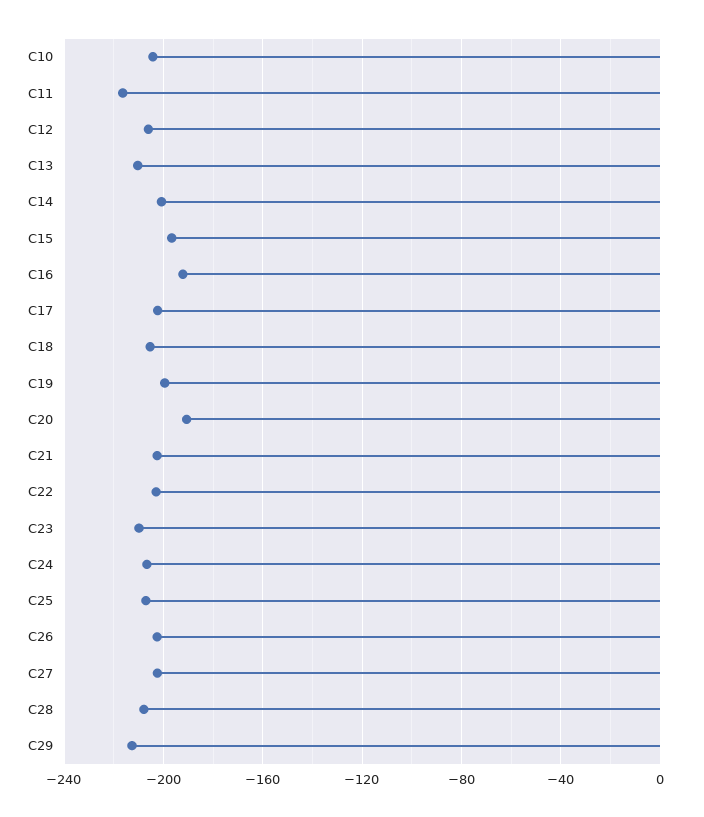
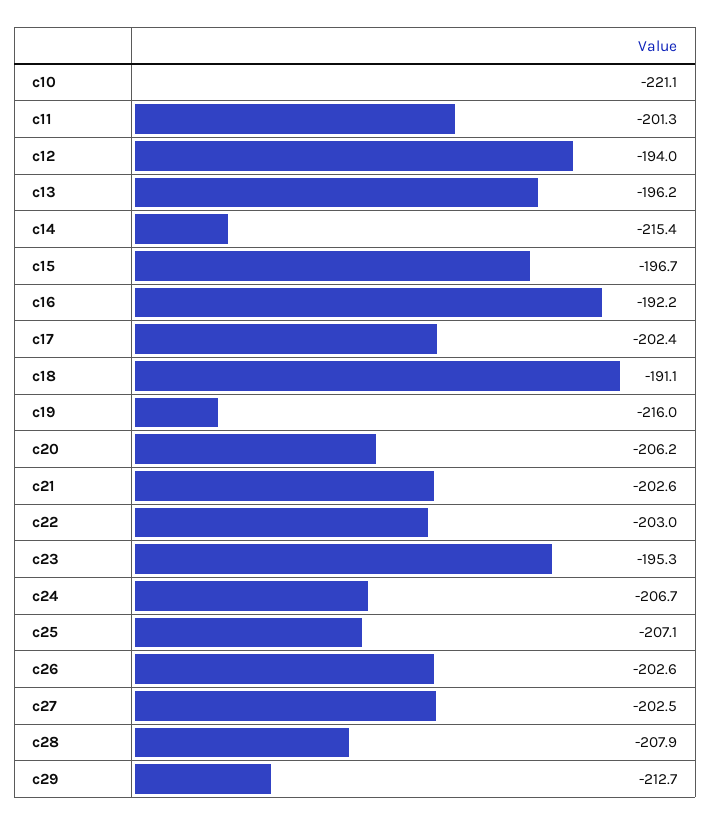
C10: -205 -> -221.1
C11: -215 -> -201.3
C12: -205 -> -194
C13: -210 -> -196.2
C14: -200 -> -215.4
C18: -205 -> -191.1
C19: -200 -> -216
C20: -190 -> -206.2
C23: -210 -> -195.3

